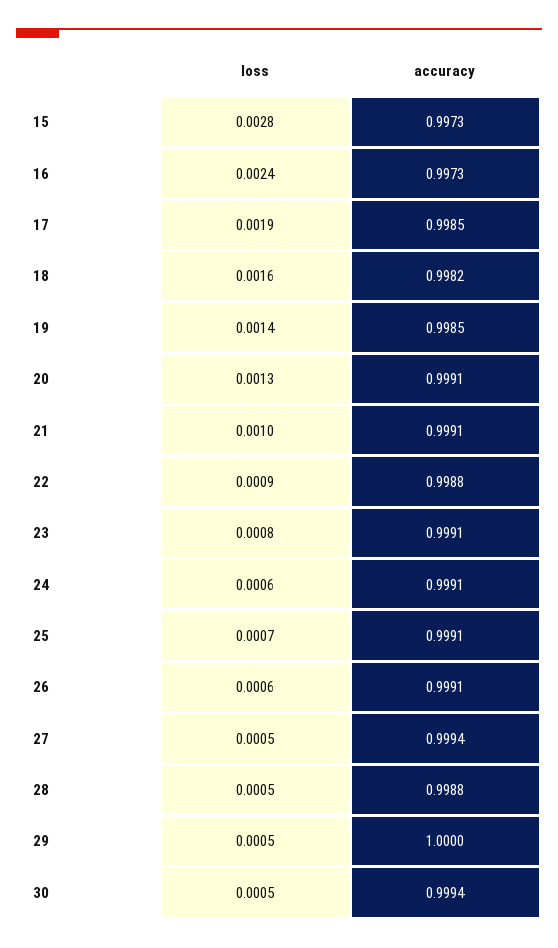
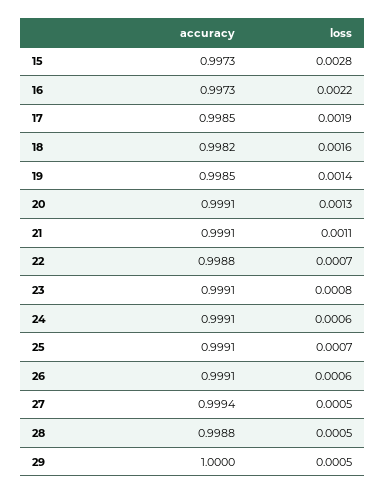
loss, 16: 0.0024 -> 0.0022
loss, 21: 0.001 -> 0.0011
loss, 22: 0.0009 -> 0.0007
loss, 30: 0.0005 -> none
accuracy, 30: 0.9994 -> none

